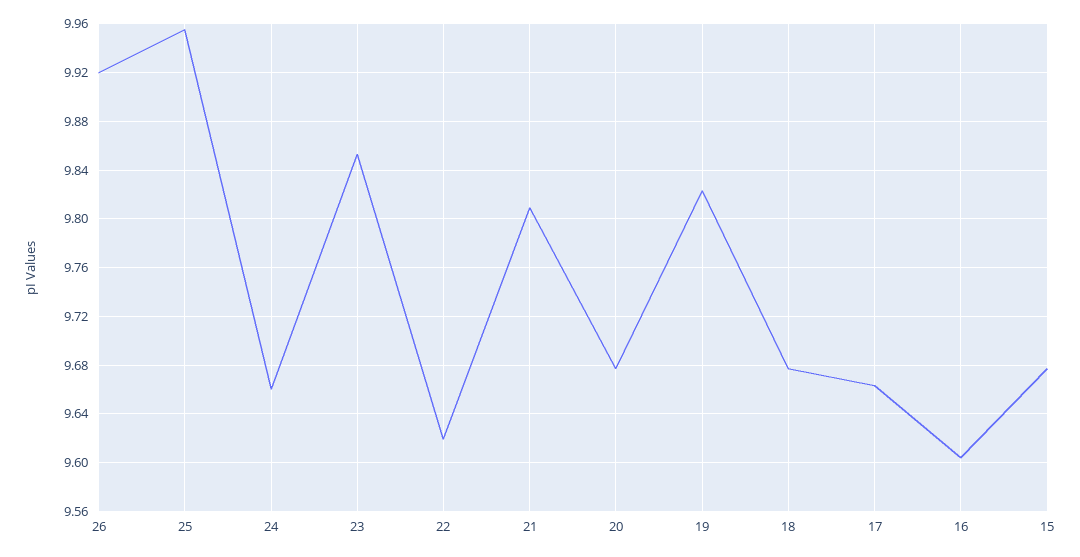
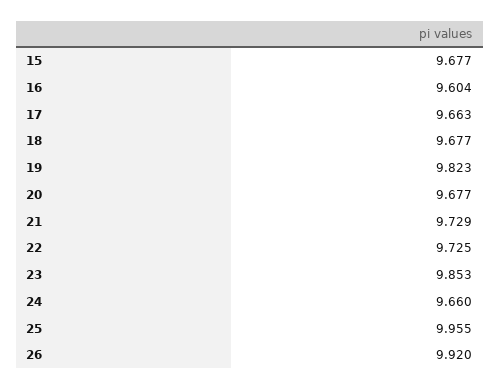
22: 9.62 -> 9.725
21: 9.81 -> 9.729

